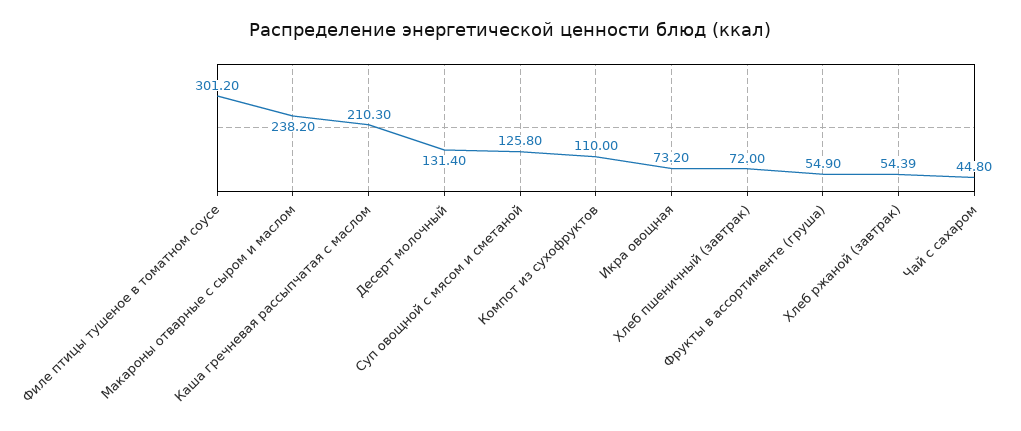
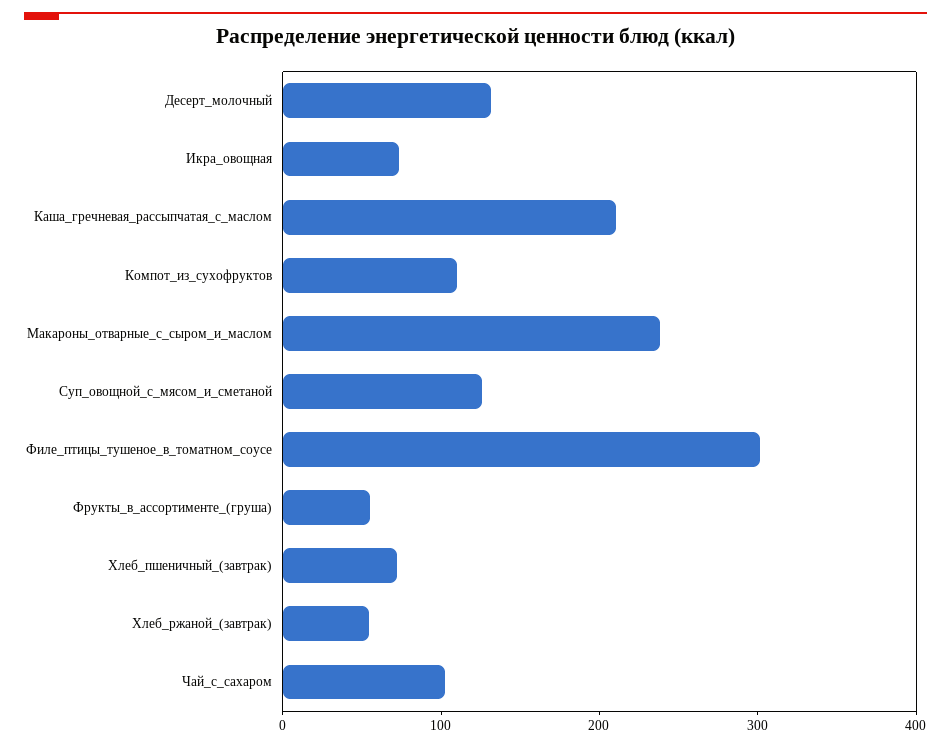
Чай с сахаром: 44.8 -> 100

